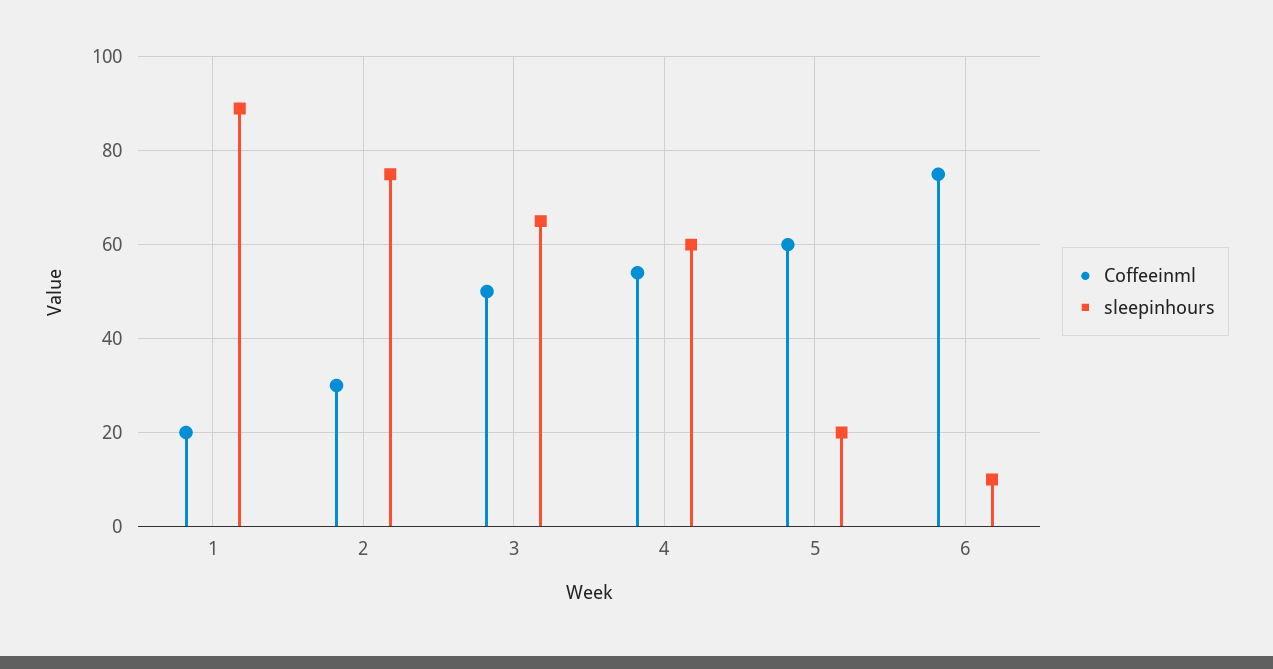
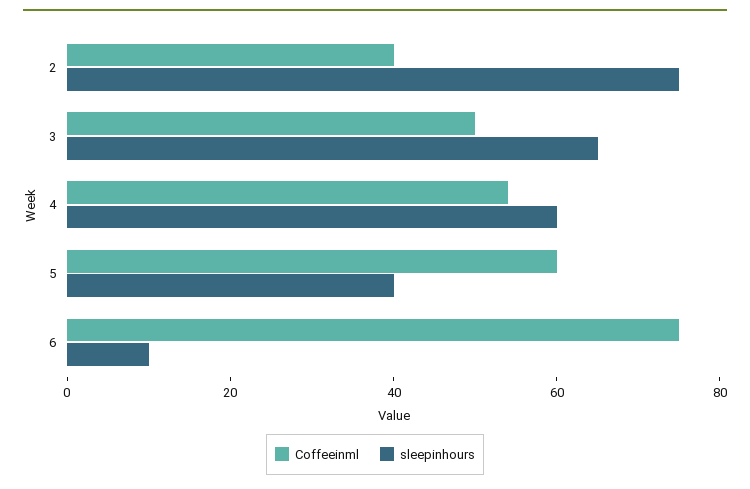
Coffeeinml, 1: 20 -> none
sleepinhours, 1: 90 -> none
Coffeeinml, 2: 30 -> 40
sleepinhours, 5: 20 -> 40

